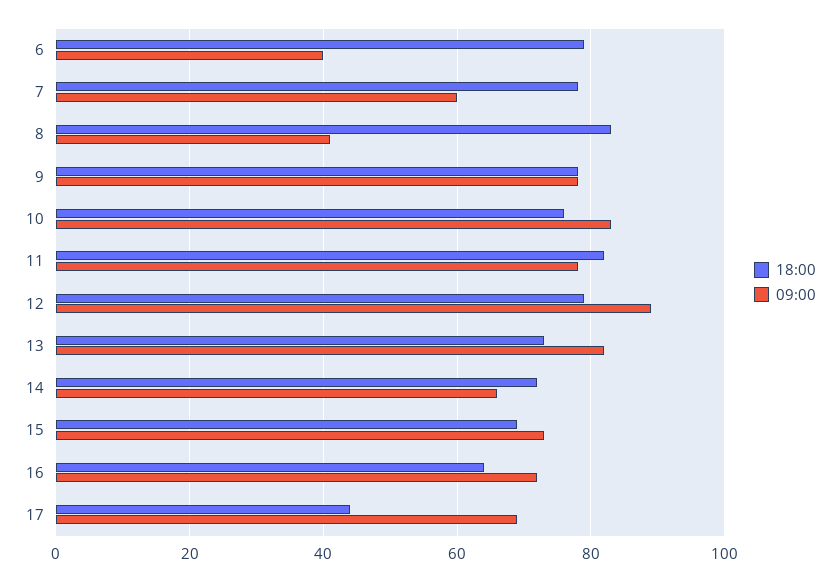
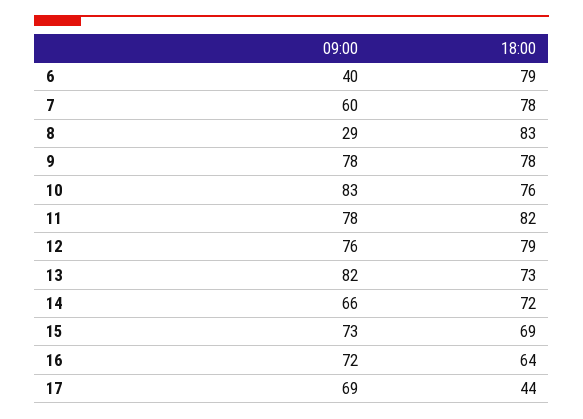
09:00, 8: 40 -> 29
09:00, 12: 90 -> 76

